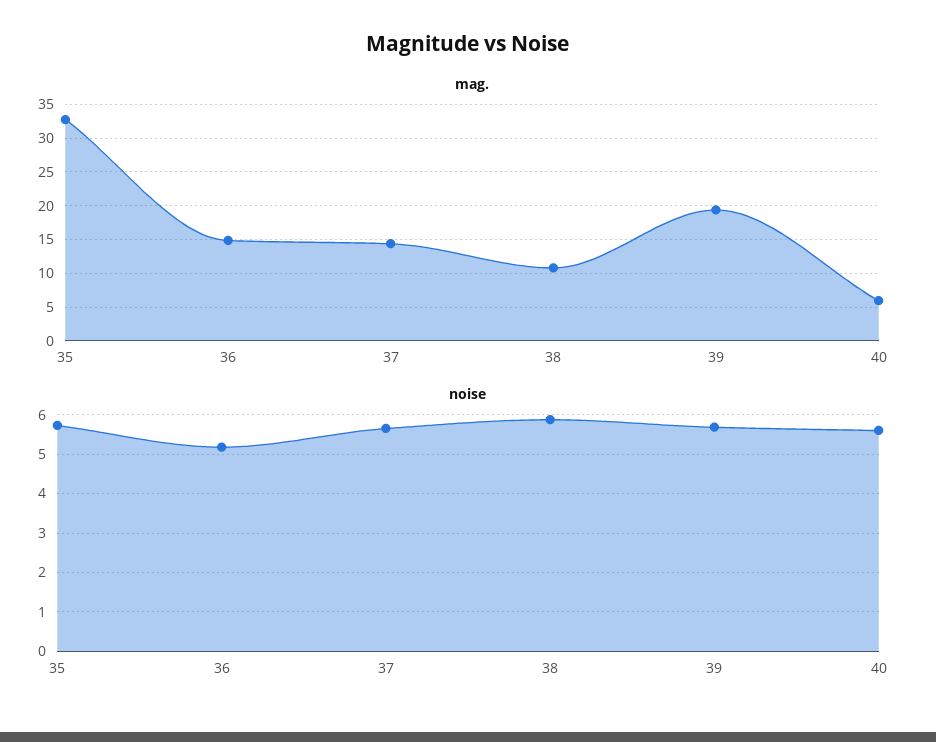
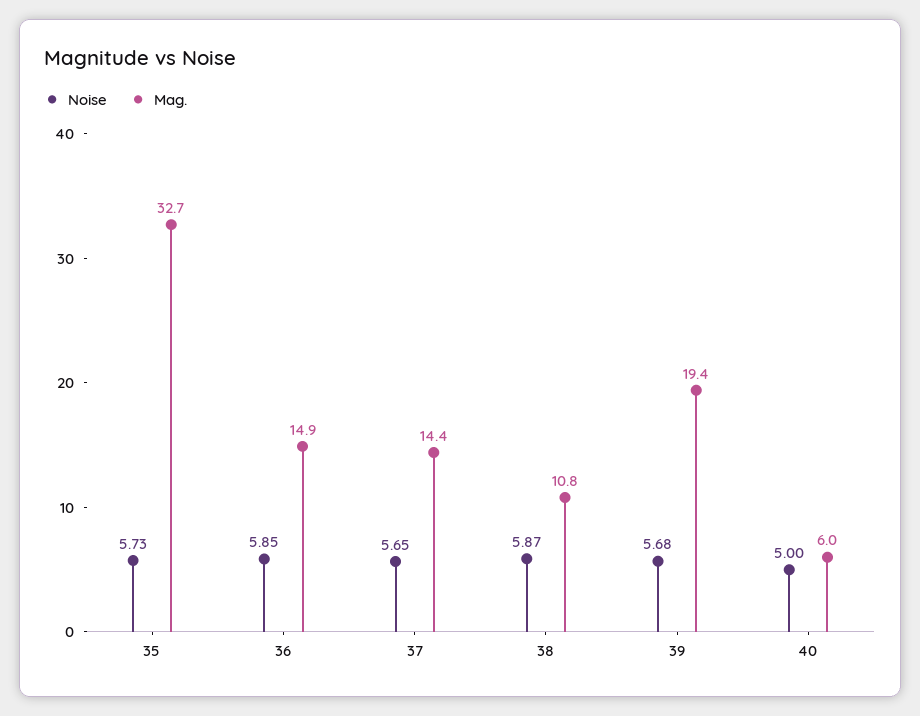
noise, 36: 5.2 -> 5.85
noise, 40: 5.6 -> 5

